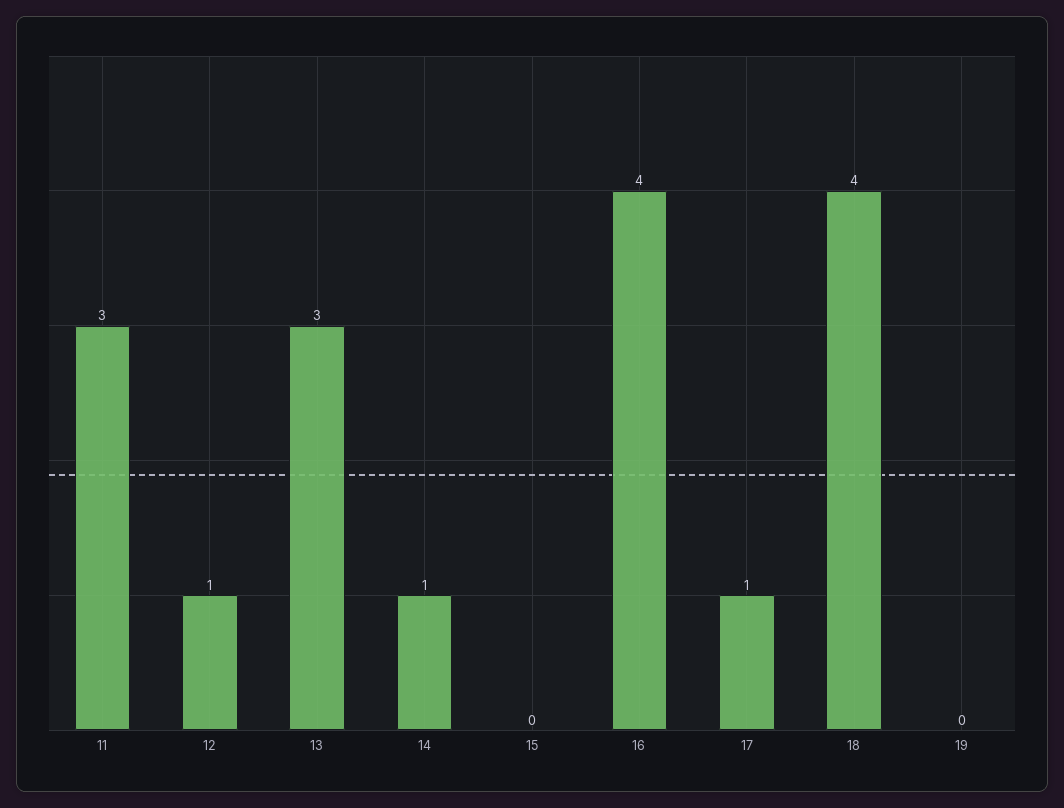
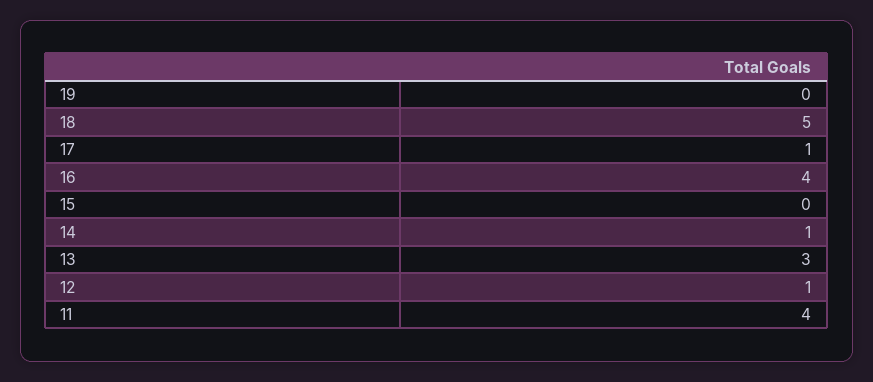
11: 3 -> 4
18: 4 -> 5

